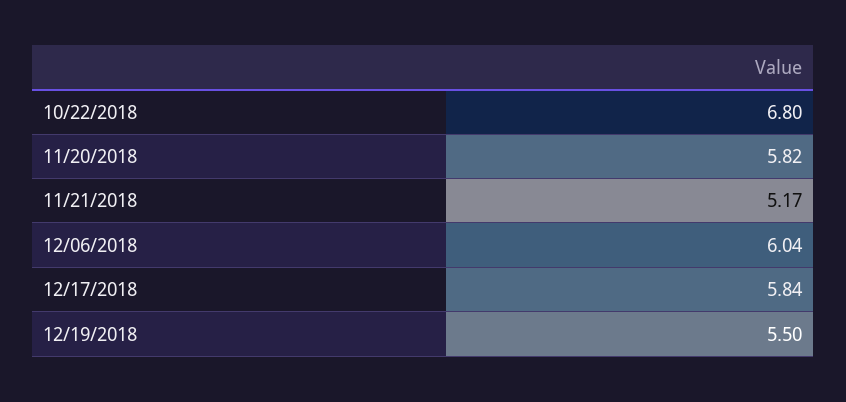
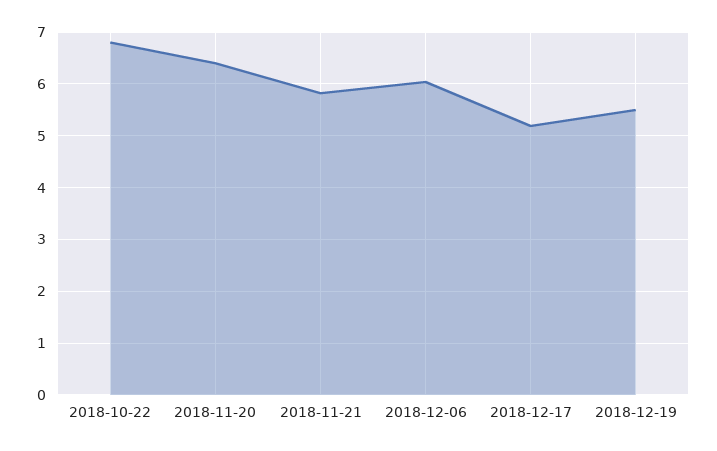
11/20/2018: 5.82 -> 6.4
11/21/2018: 5.17 -> 5.8
12/17/2018: 5.84 -> 5.2

